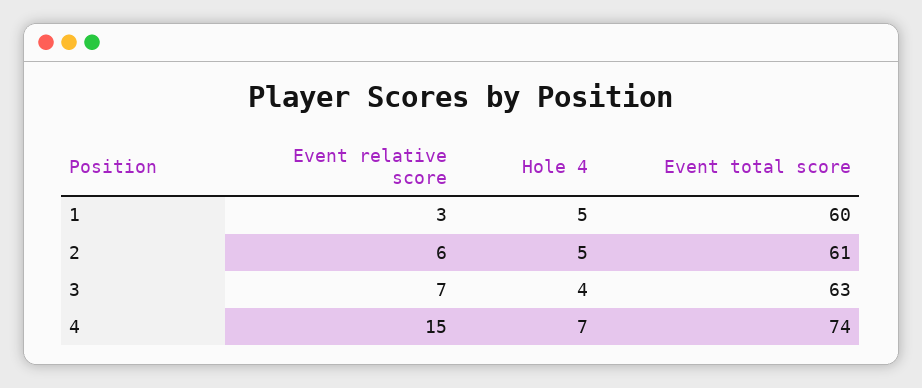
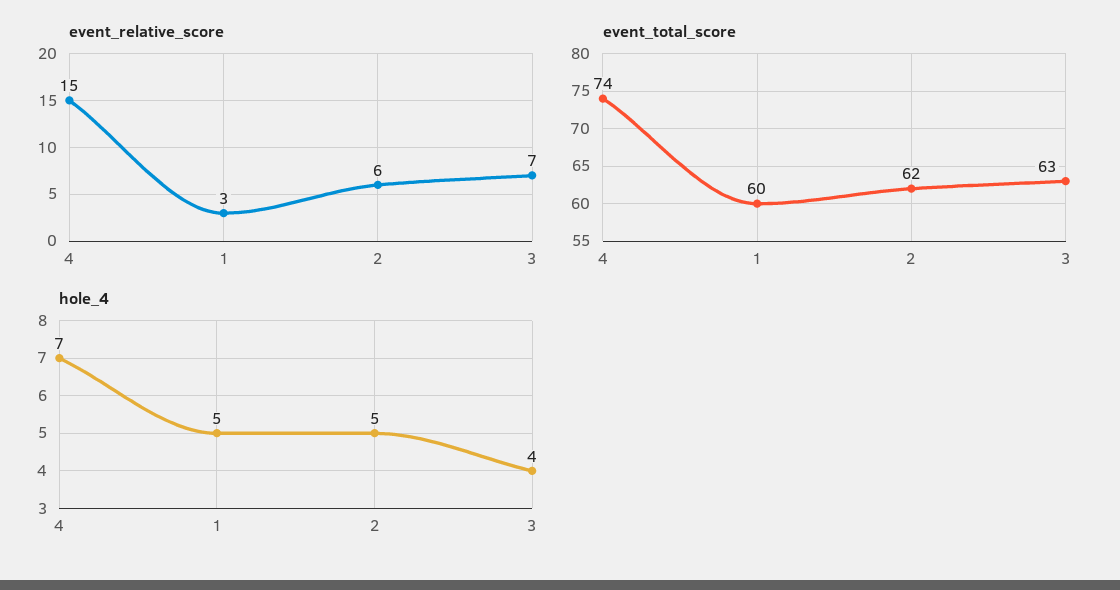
Event total score, 2: 61 -> 62

